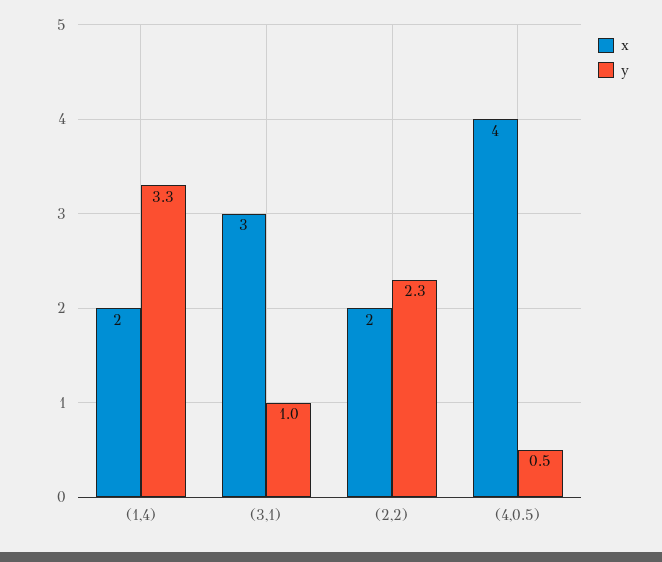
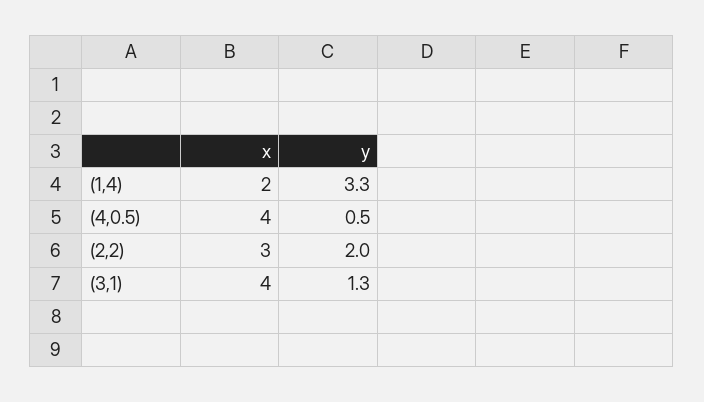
x, (3,1): 3 -> 4
y, (3,1): 1 -> 1.3
x, (2,2): 2 -> 3
y, (2,2): 2.3 -> 2

